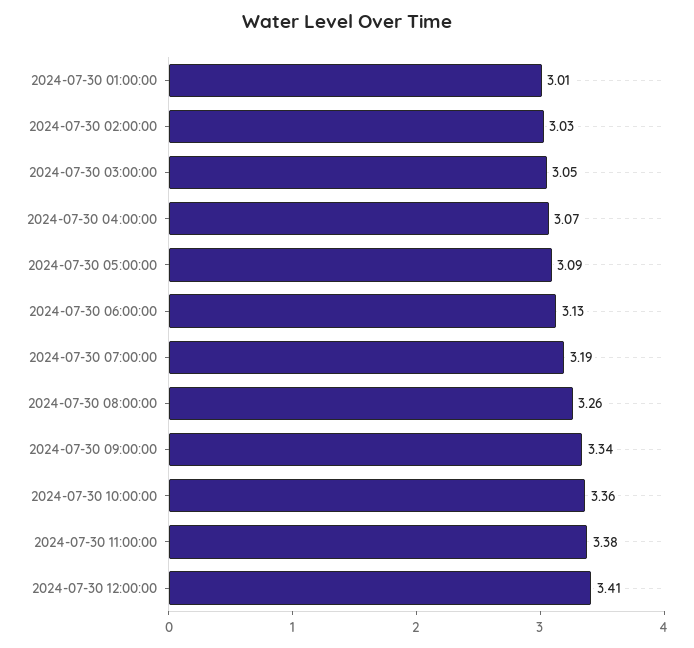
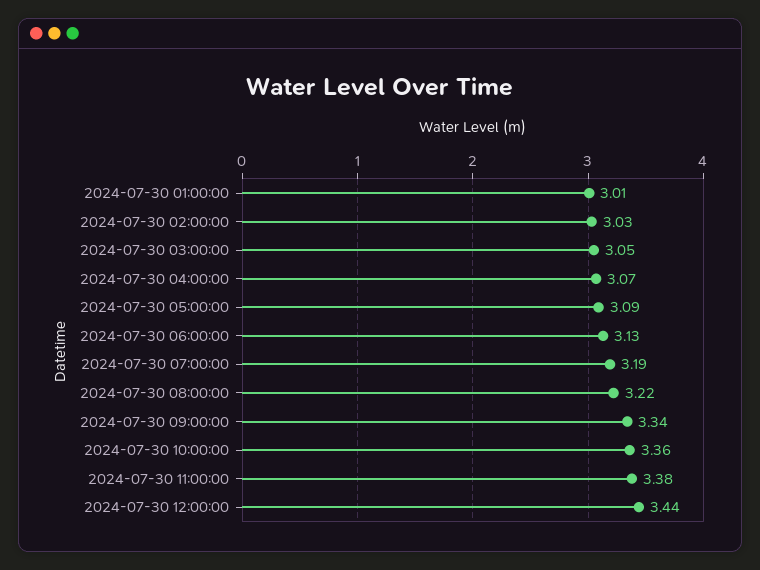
2024-07-30 08:00:00: 3.26 -> 3.22
2024-07-30 12:00:00: 3.41 -> 3.44

